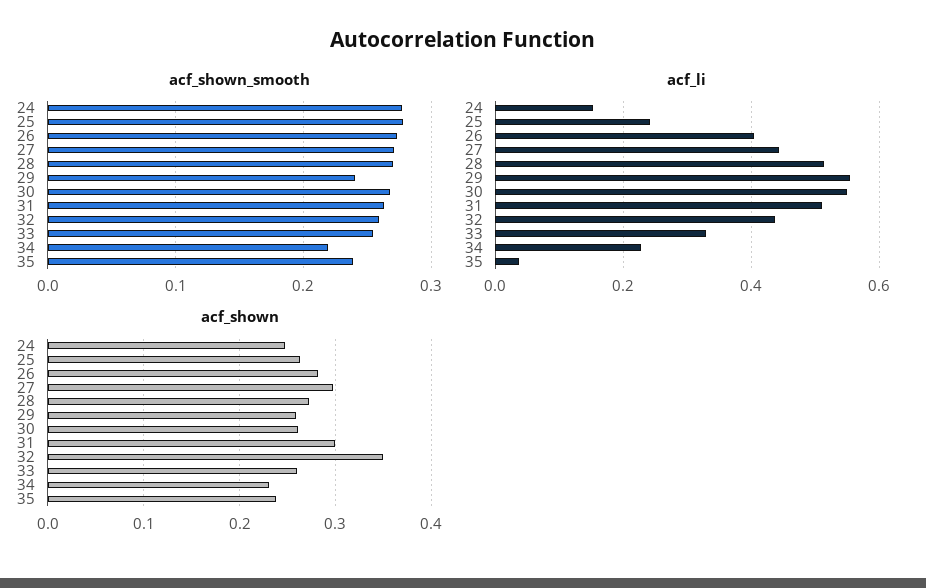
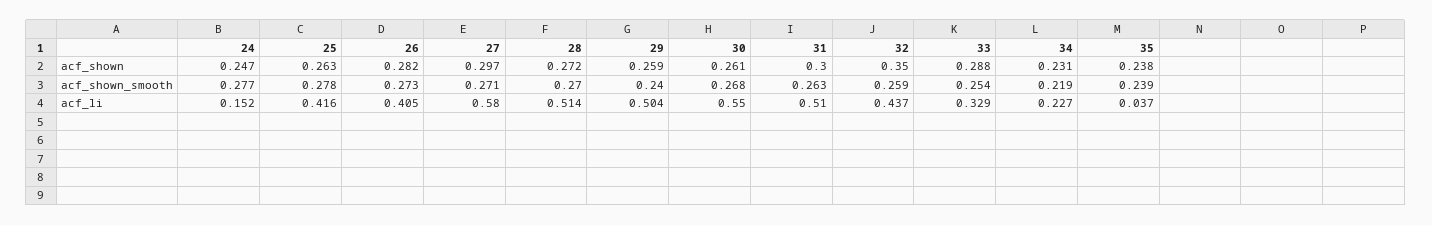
acf_li, 25: 0.24 -> 0.416
acf_li, 27: 0.44 -> 0.58
acf_li, 29: 0.56 -> 0.504
acf_shown, 33: 0.26 -> 0.288

